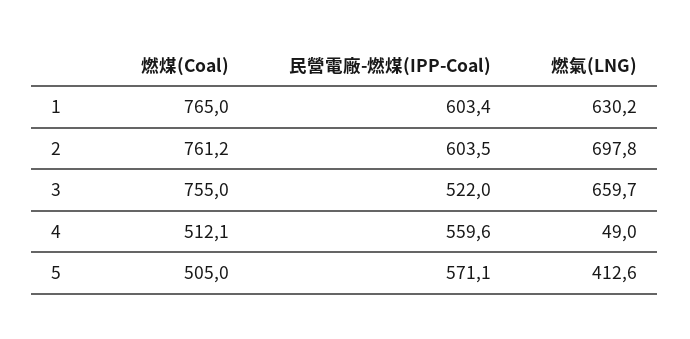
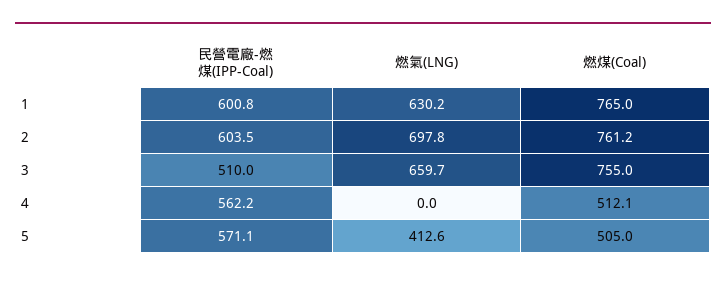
民營電廠-燃煤(IPP-Coal), 1: 603.4 -> 600.8
民營電廠-燃煤(IPP-Coal), 3: 522 -> 510
民營電廠-燃煤(IPP-Coal), 4: 559.6 -> 562.2
燃氣(LNG), 4: 49 -> 0

